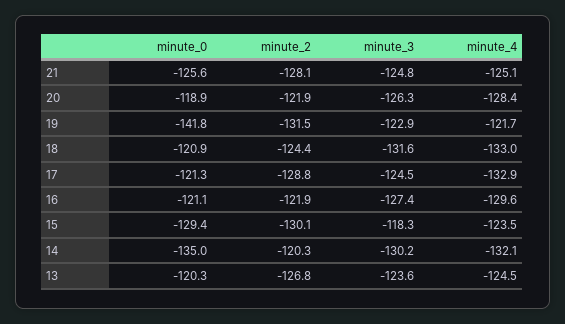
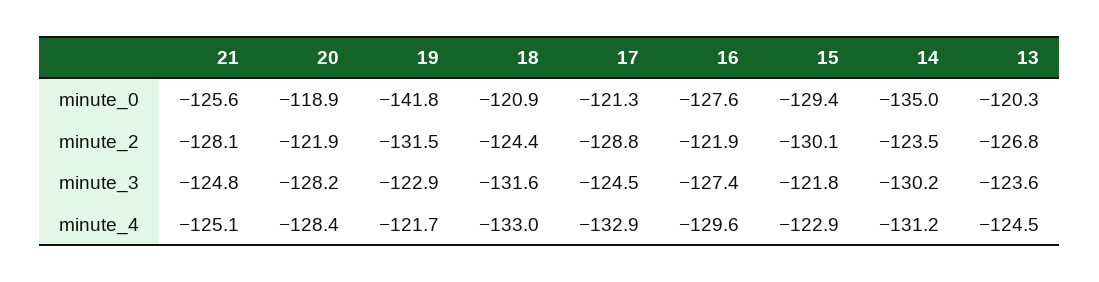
minute_3, 20: -126.3 -> -128.2
minute_0, 16: -121.1 -> -127.6
minute_3, 15: -118.3 -> -121.8
minute_4, 15: -123.5 -> -122.9
minute_2, 14: -120.3 -> -123.5
minute_4, 14: -132.1 -> -131.2

